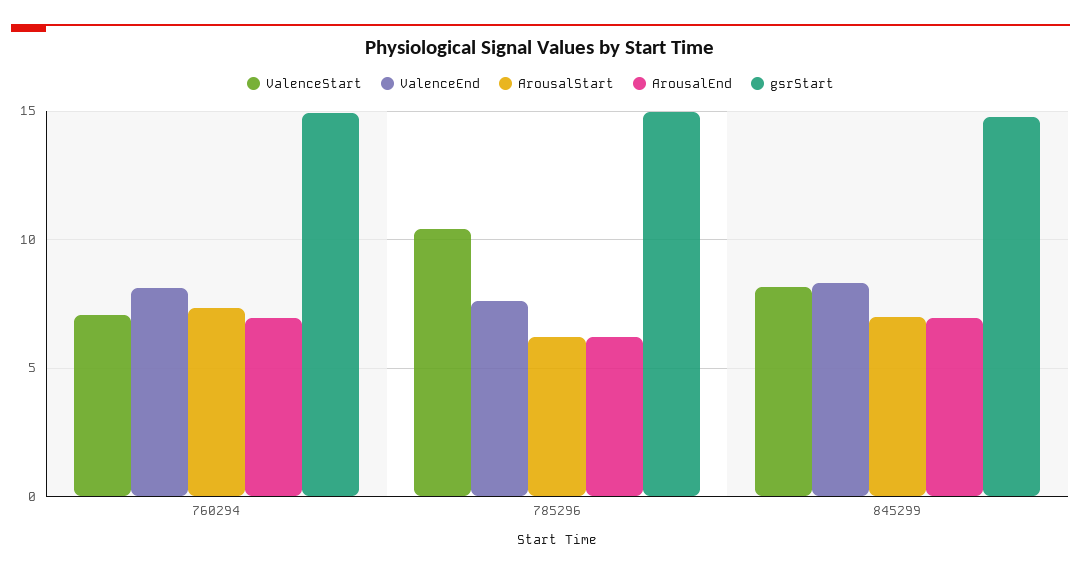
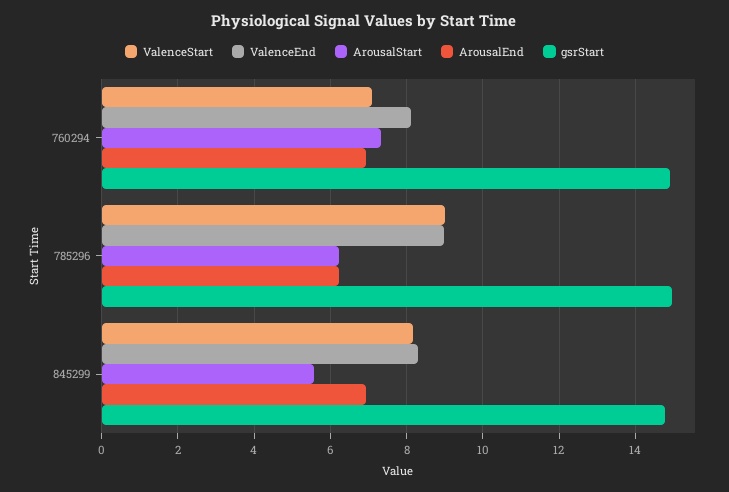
ValenceStart, 785296: 10.5 -> 9
ValenceEnd, 785296: 7.5 -> 9
ArousalStart, 845299: 7 -> 5.6

